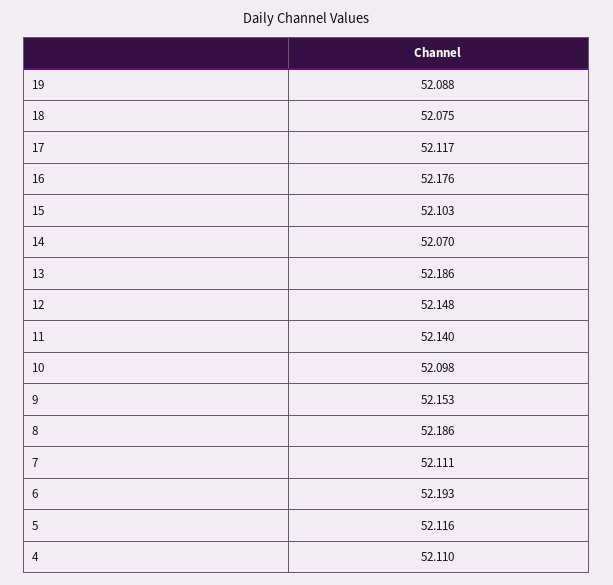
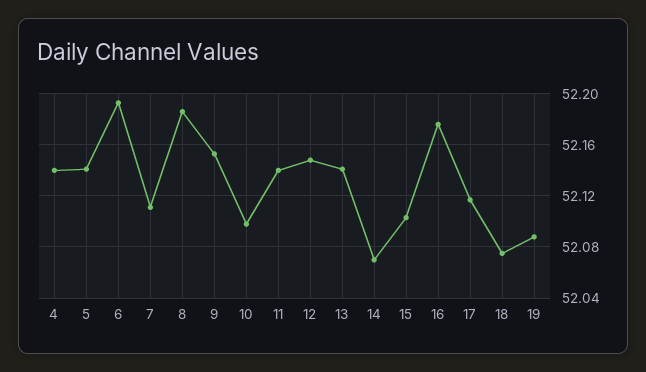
13: 52.186 -> 52.14
5: 52.116 -> 52.14
4: 52.11 -> 52.14

